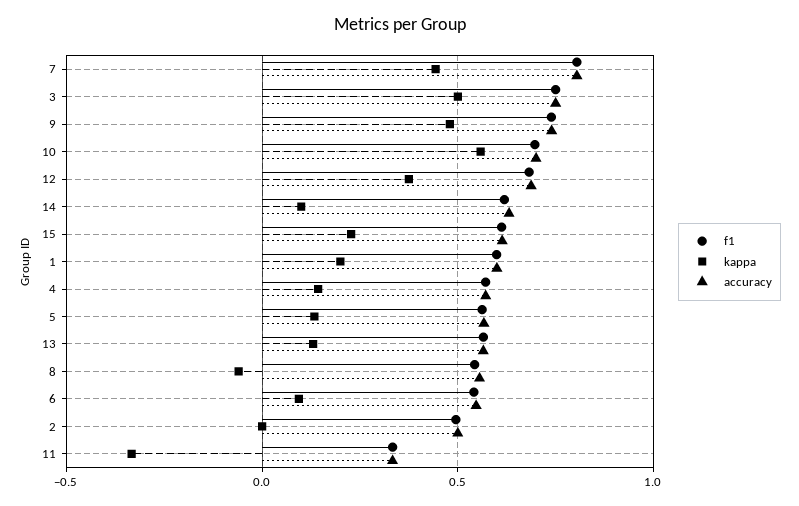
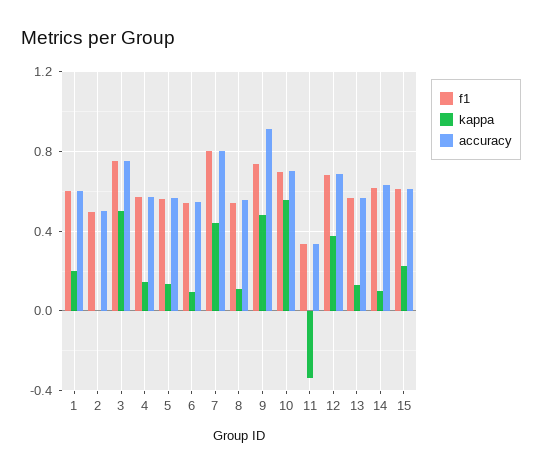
accuracy, 9: 0.75 -> 0.9
kappa, 8: -0.05 -> 0.1

